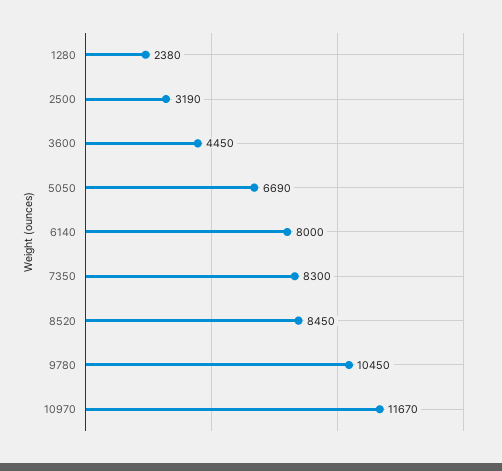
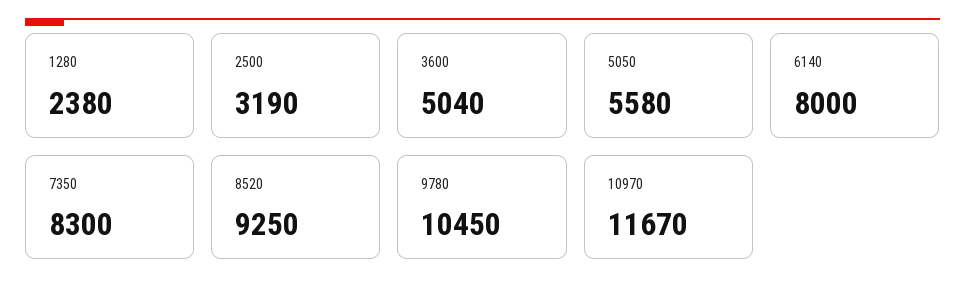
3600: 4450 -> 5040
5050: 6690 -> 5580
8520: 8450 -> 9250

